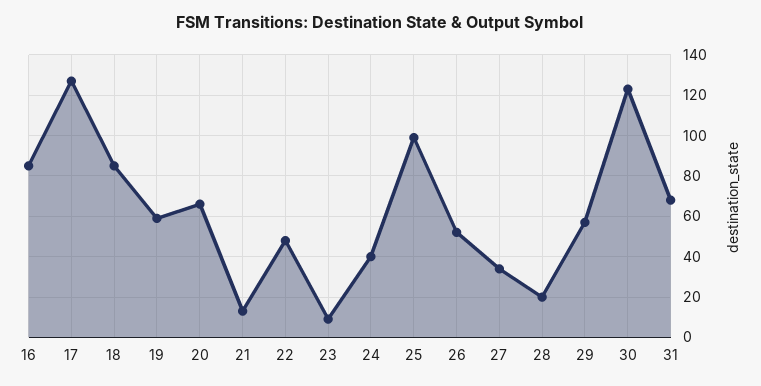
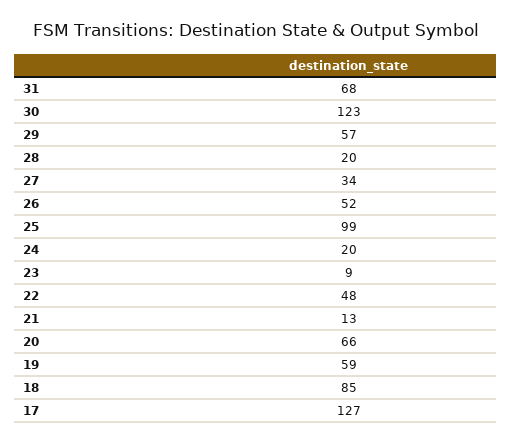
16: 85 -> none
24: 40 -> 20

